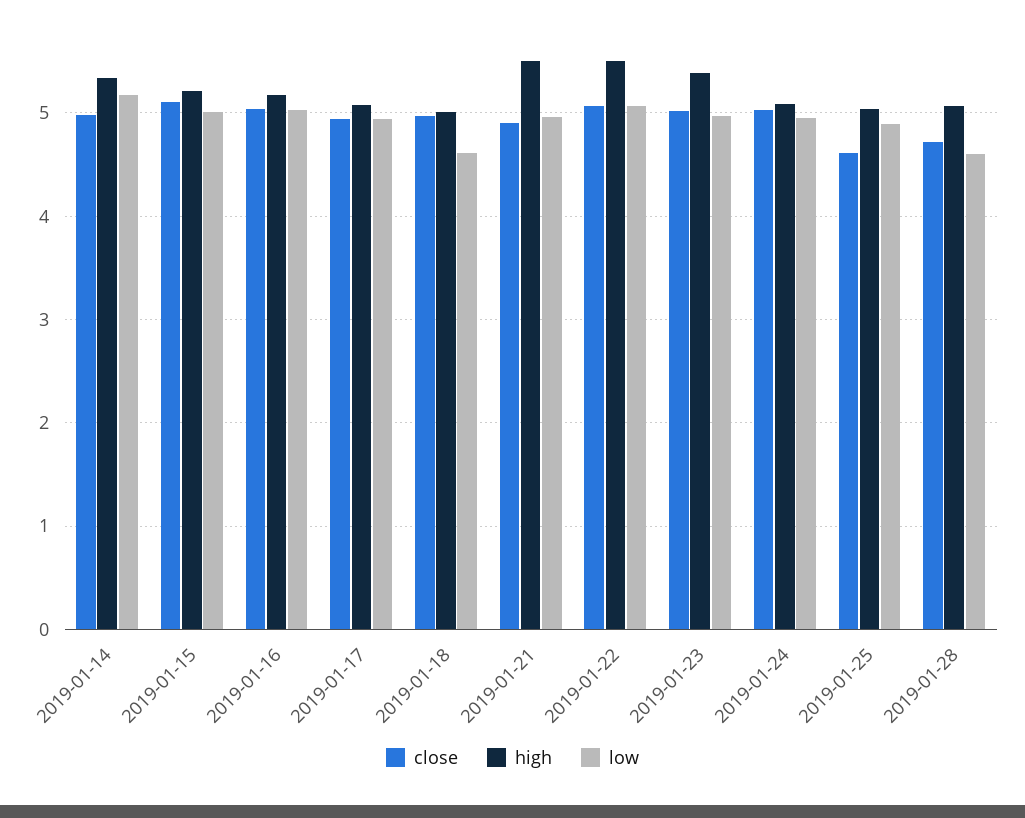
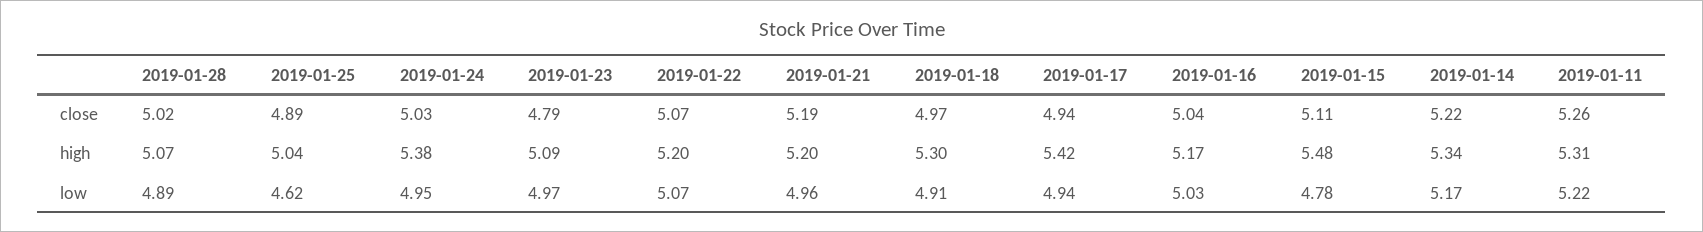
close, 2019-01-14: 5 -> 5.22
high, 2019-01-15: 5.2 -> 5.48
low, 2019-01-15: 5 -> 4.78
high, 2019-01-17: 5.1 -> 5.42
high, 2019-01-18: 5 -> 5.3
low, 2019-01-18: 4.6 -> 4.91
close, 2019-01-21: 4.9 -> 5.19
high, 2019-01-21: 5.5 -> 5.2
high, 2019-01-22: 5.5 -> 5.2
close, 2019-01-23: 5 -> 4.79
high, 2019-01-23: 5.4 -> 5.09
high, 2019-01-24: 5.1 -> 5.38
close, 2019-01-25: 4.6 -> 4.89
low, 2019-01-25: 4.9 -> 4.62
close, 2019-01-28: 4.7 -> 5.02
low, 2019-01-28: 4.6 -> 4.89
close, 2019-01-11: none -> 5.26
high, 2019-01-11: none -> 5.31
low, 2019-01-11: none -> 5.22

